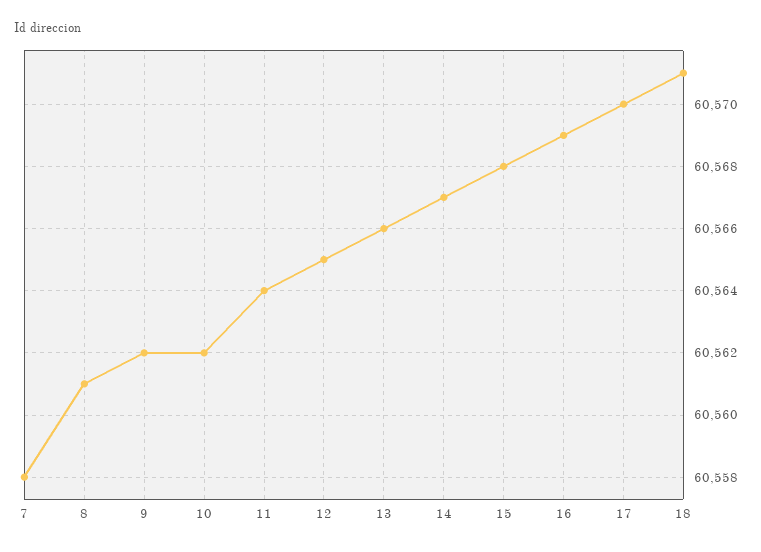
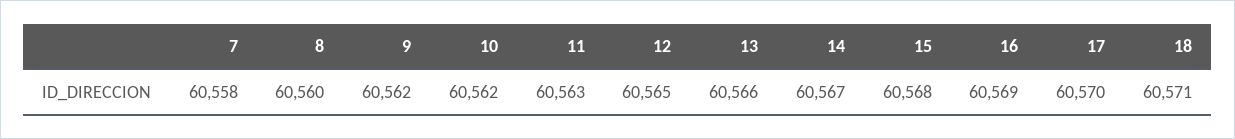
8: 60561 -> 60560
11: 60564 -> 60563

